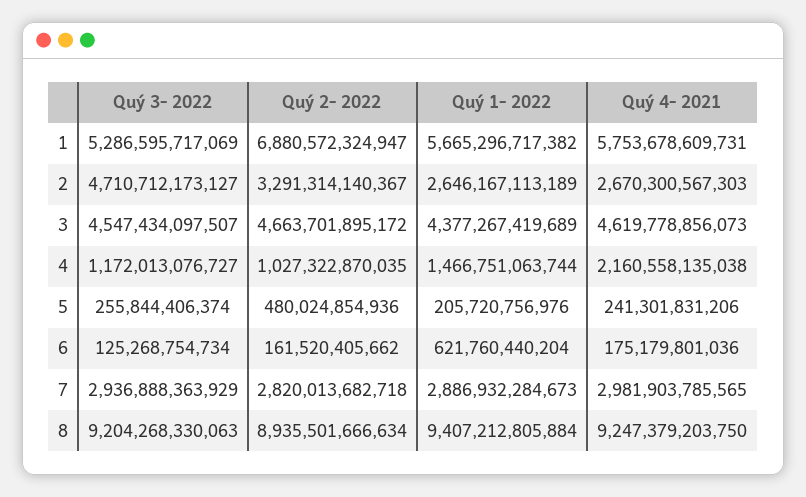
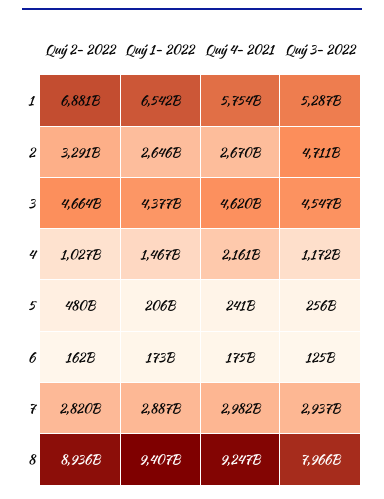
Quý 1- 2022, 1: 5665296717382 -> 6542000000000
Quý 1- 2022, 6: 621760440204 -> 173000000000
Quý 3- 2022, 8: 9204268330063 -> 7966000000000

